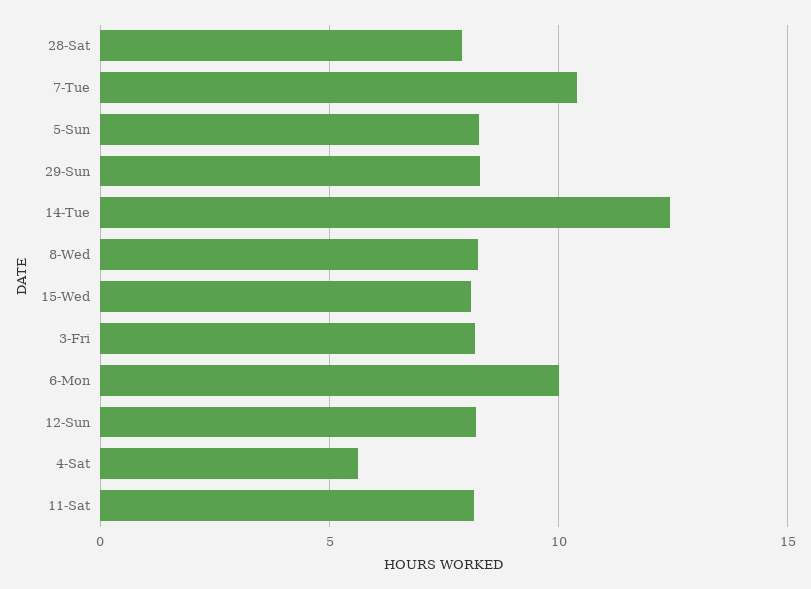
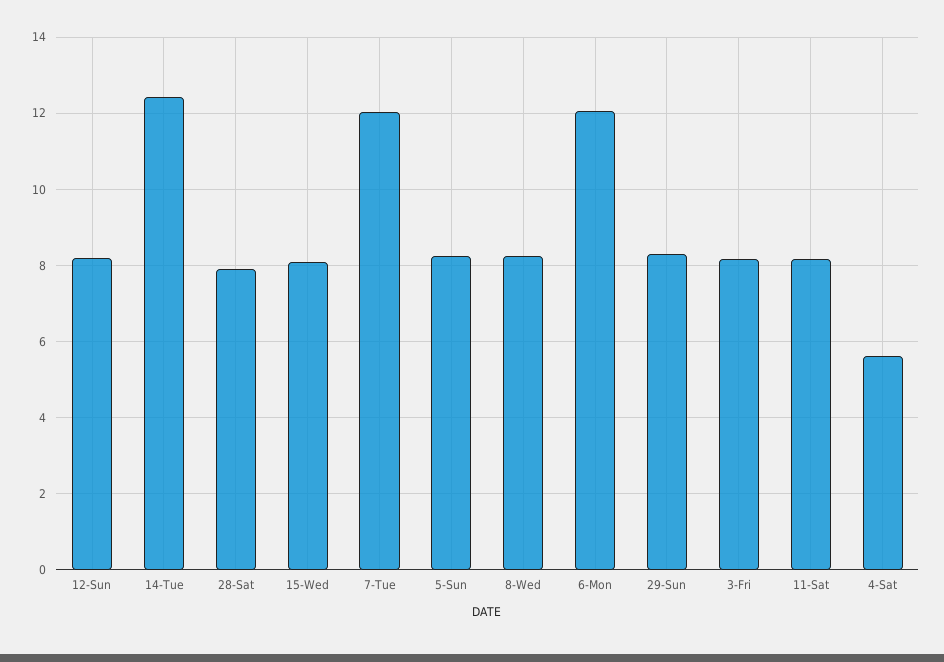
7-Tue: 10.5 -> 12
6-Mon: 10 -> 12

